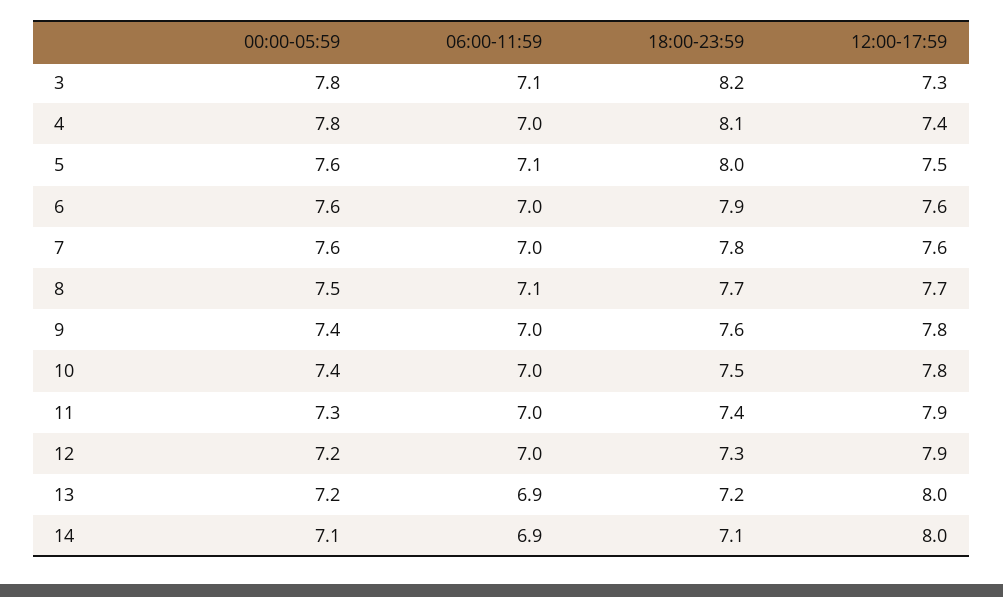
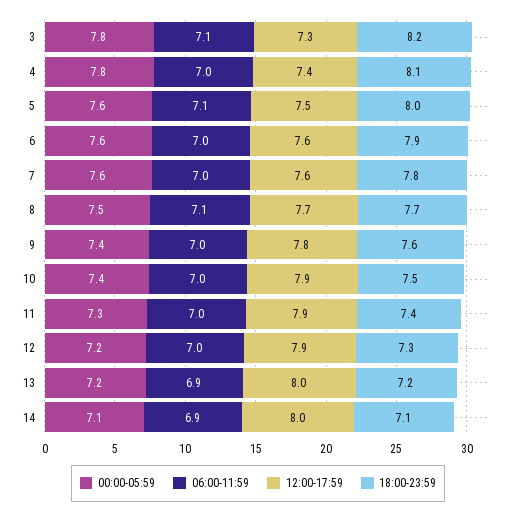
12:00-17:59, 10: 7.8 -> 7.9

